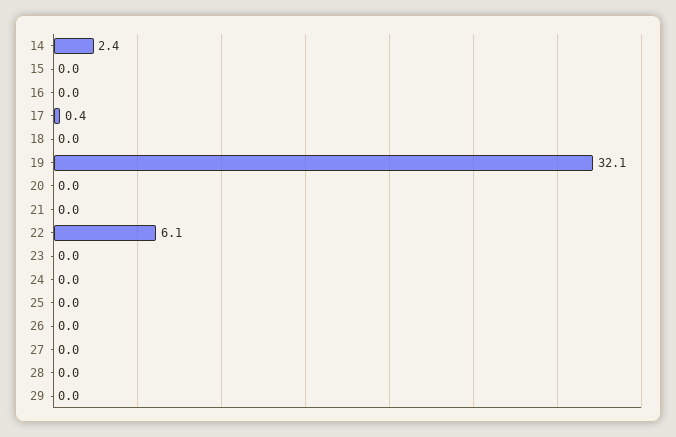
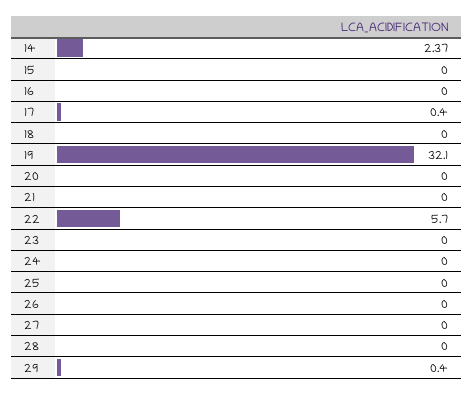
22: 6.1 -> 5.7
29: 0 -> 0.4

